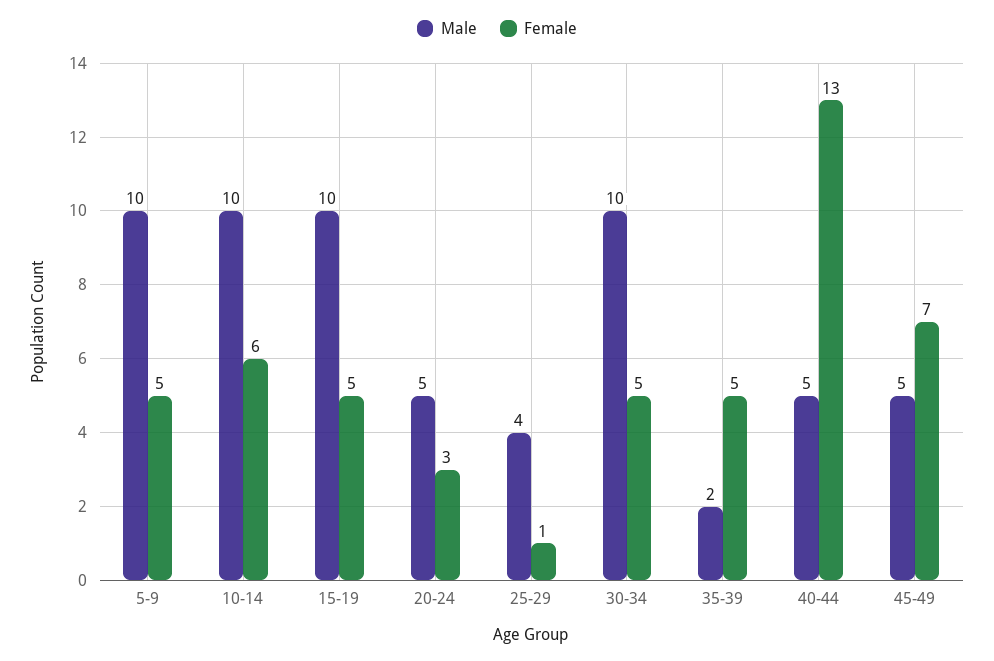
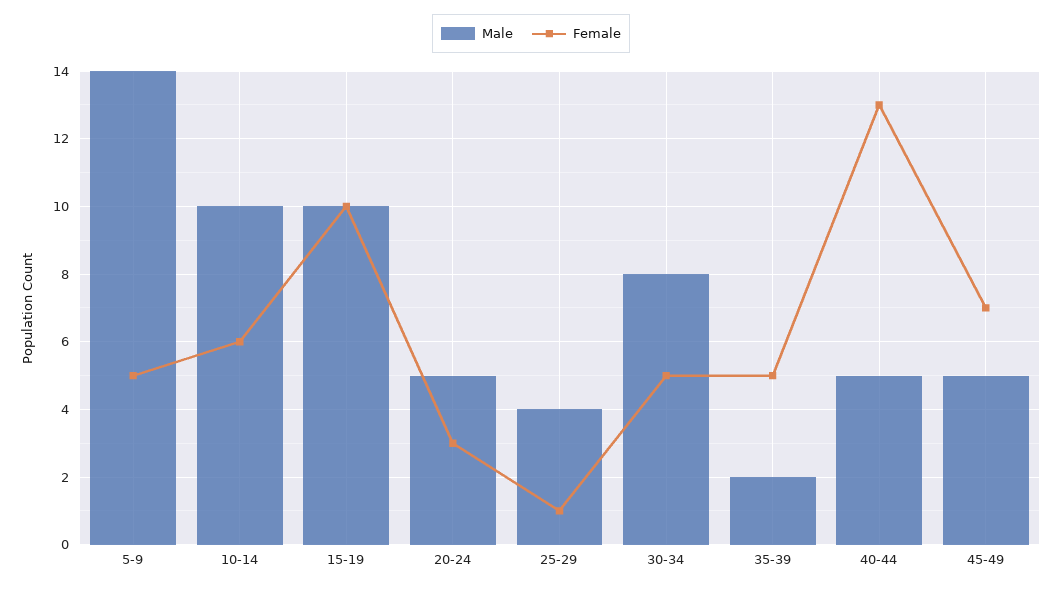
Male, 5-9: 10 -> 14
Female, 15-19: 5 -> 10
Male, 30-34: 10 -> 8

